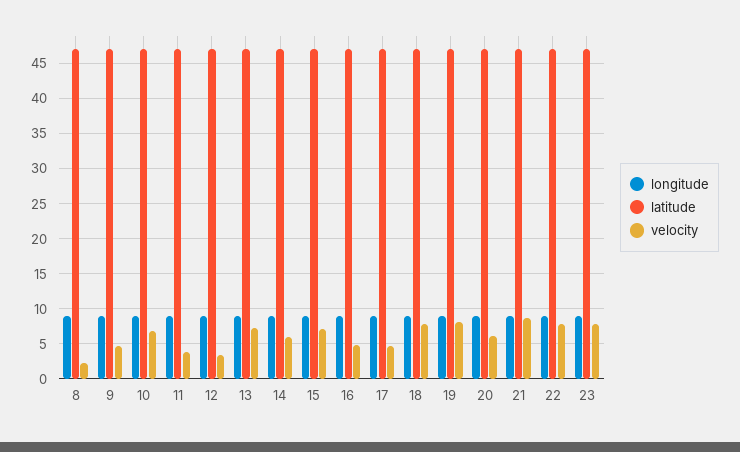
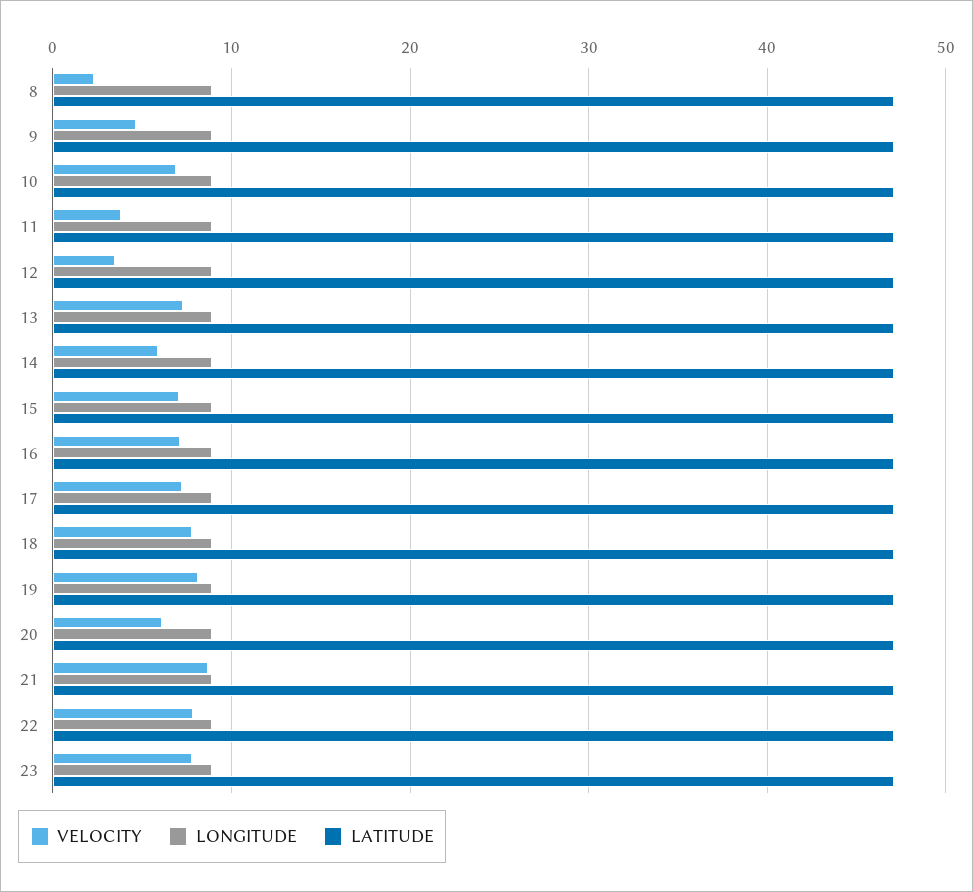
velocity, 16: 5 -> 7
velocity, 17: 5 -> 7

